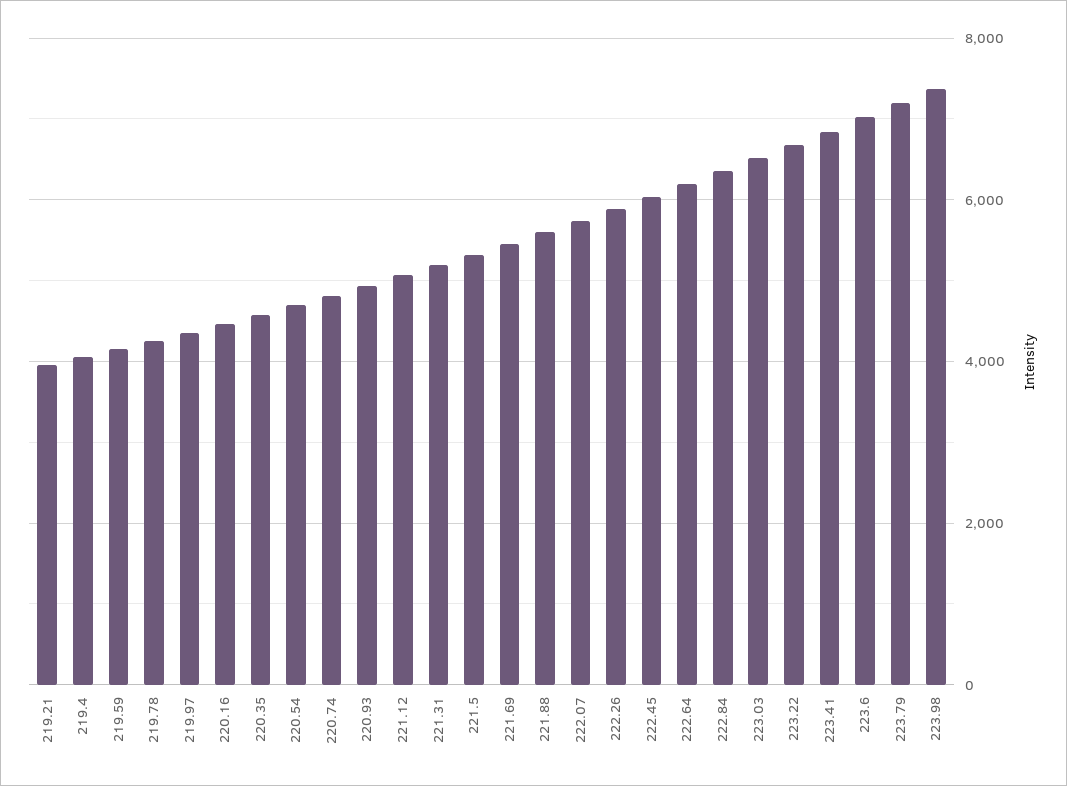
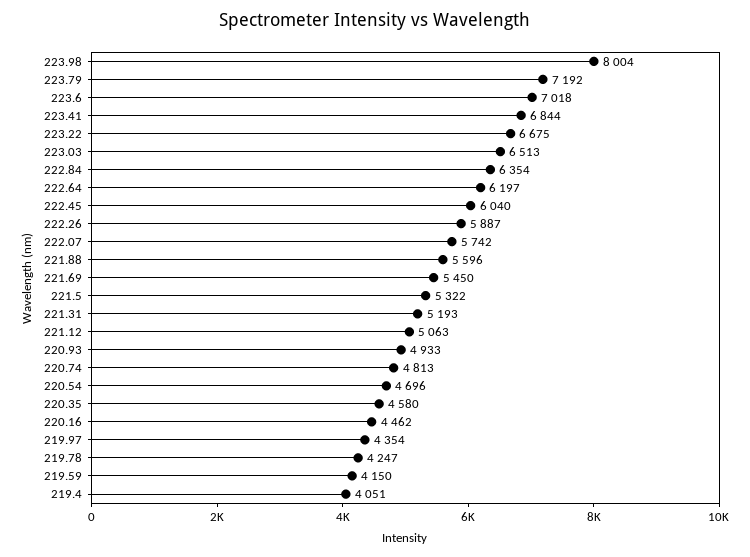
219.21: 4000 -> none
223.98: 7400 -> 8004

